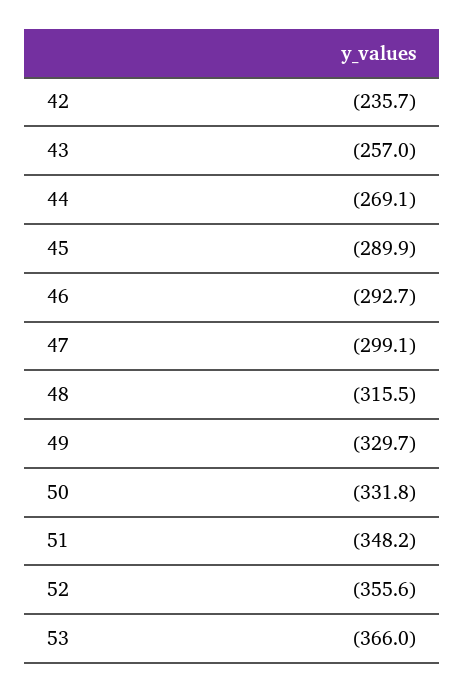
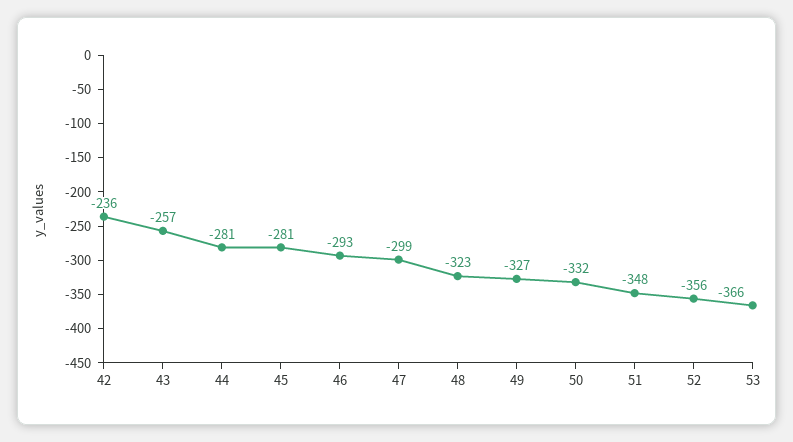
44: -269.1 -> -281
45: -289.9 -> -281
48: -315.5 -> -323
49: -329.7 -> -327

